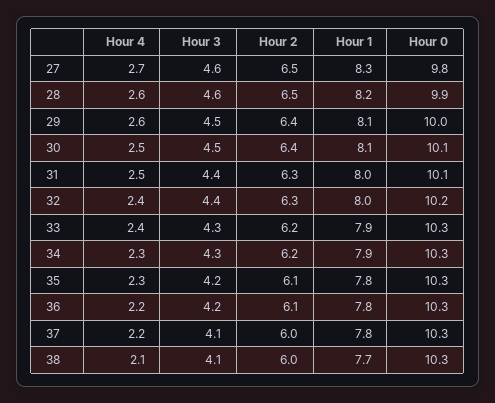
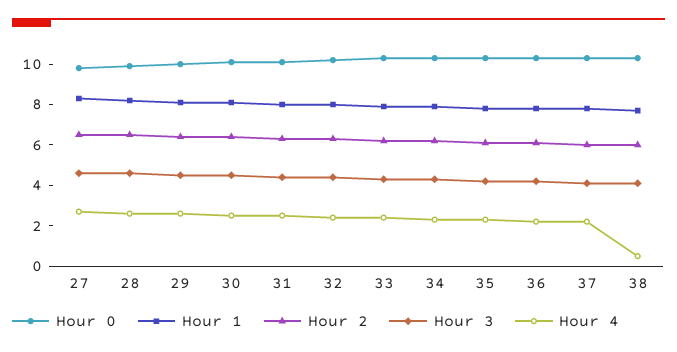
Hour 4, 38: 2.1 -> 0.5

